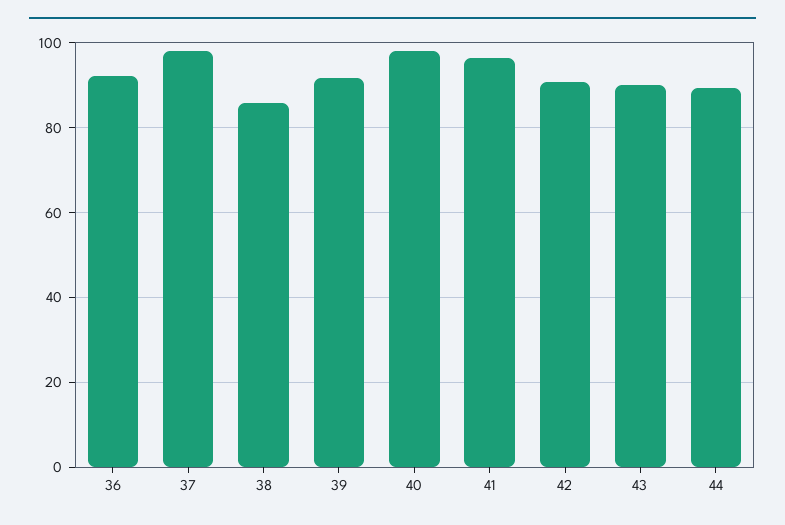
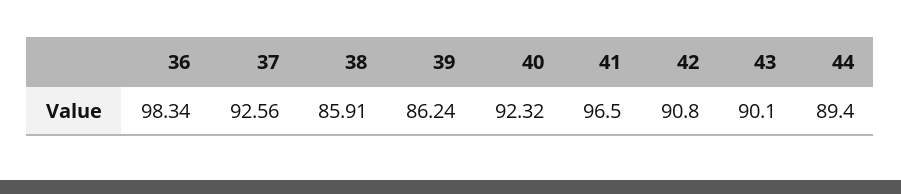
36: 92 -> 98.34
37: 98 -> 92.56
39: 92 -> 86.24
40: 98 -> 92.32

